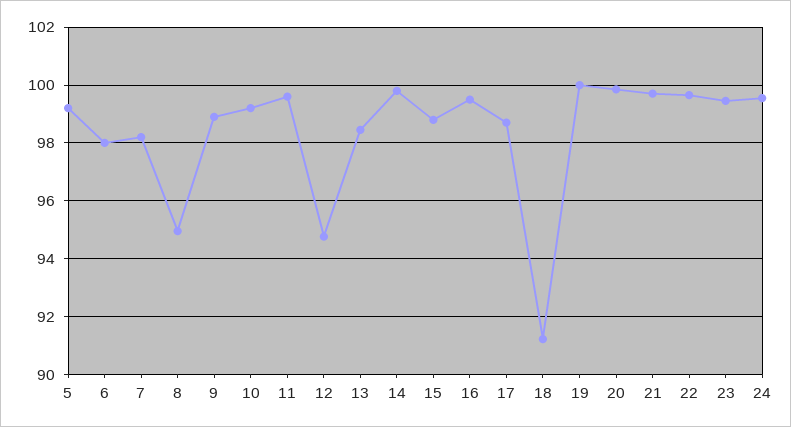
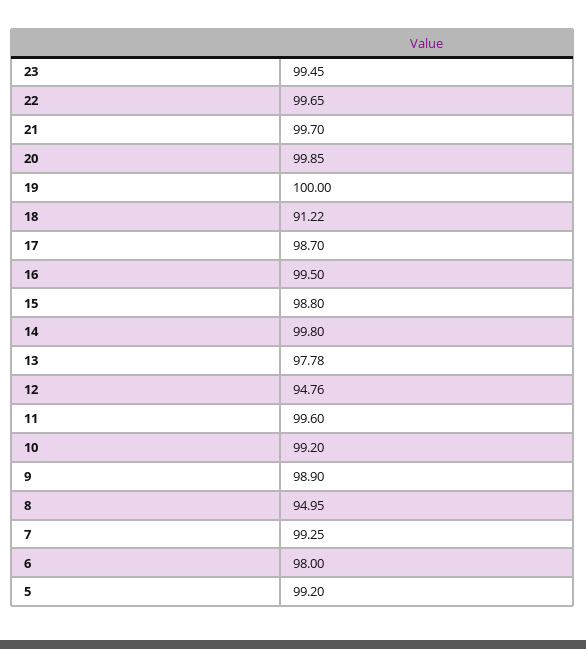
7: 98.25 -> 99.25
13: 98.5 -> 97.78
24: 99.5 -> none

